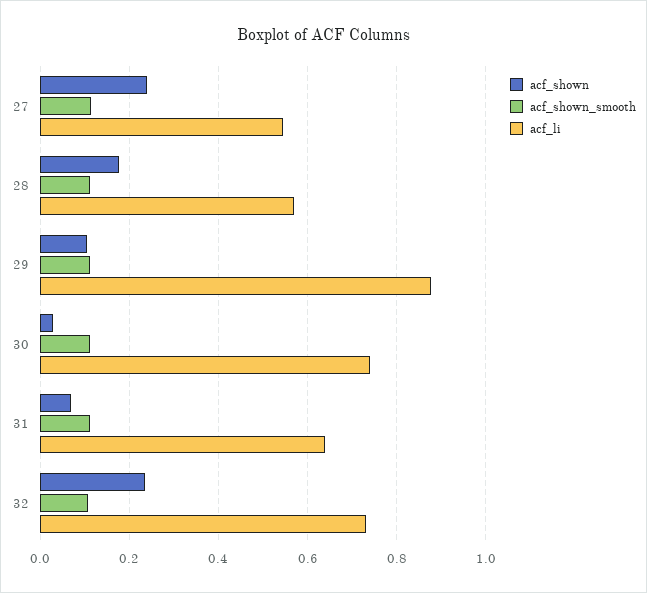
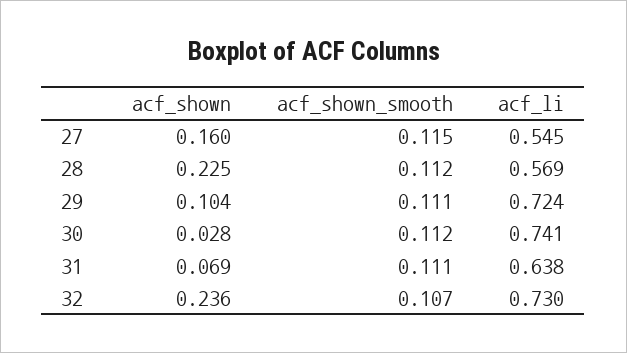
acf_shown, 27: 0.24 -> 0.16
acf_shown, 28: 0.18 -> 0.225
acf_li, 29: 0.88 -> 0.724

